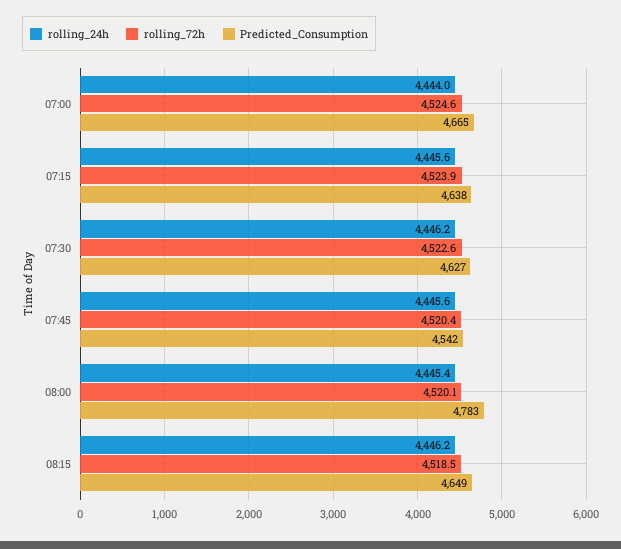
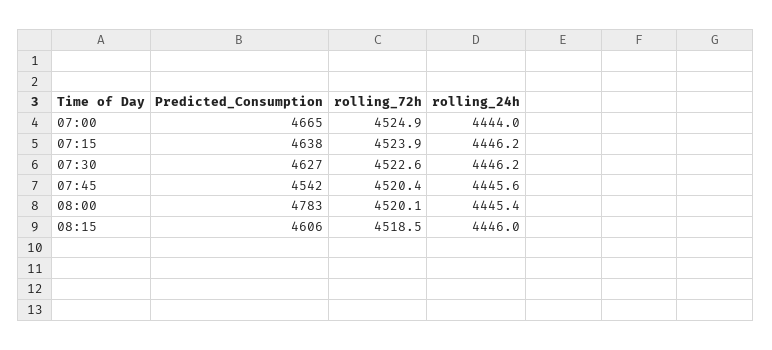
rolling_72h, 07:00: 4524.6 -> 4524.9
rolling_24h, 07:15: 4445.6 -> 4446.2
rolling_24h, 08:15: 4446.2 -> 4446
Predicted_Consumption, 08:15: 4649 -> 4606

